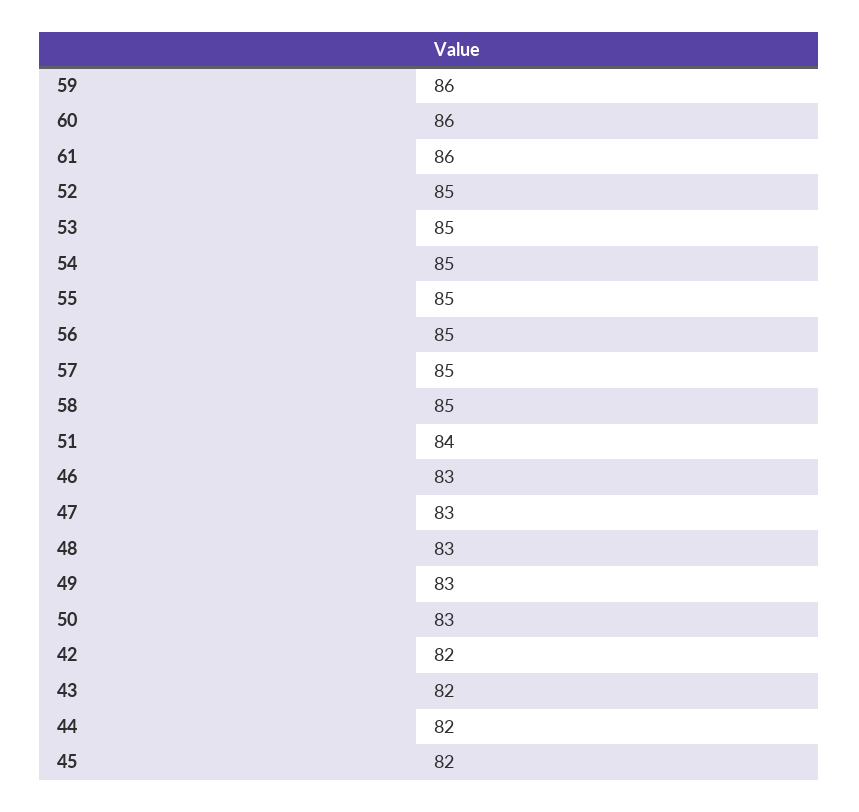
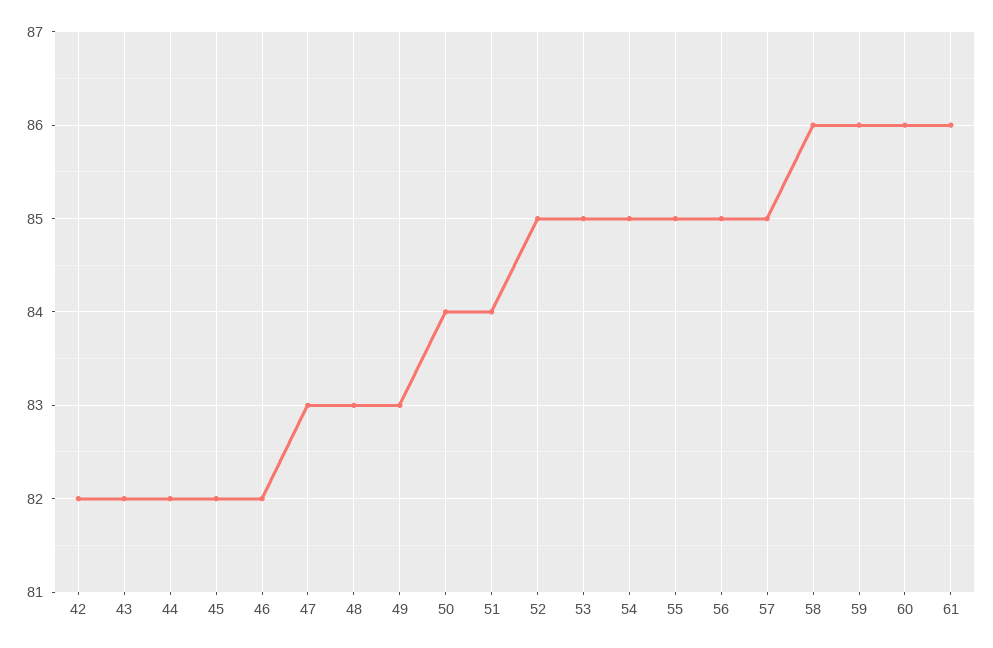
58: 85 -> 86
46: 83 -> 82
50: 83 -> 84

